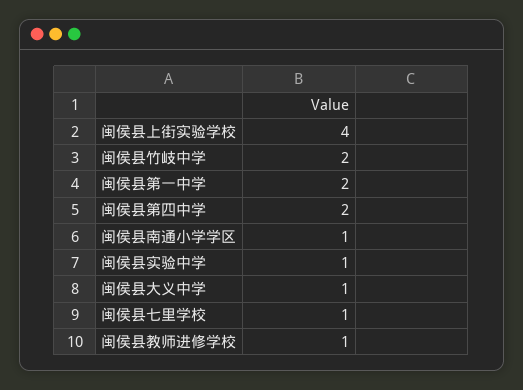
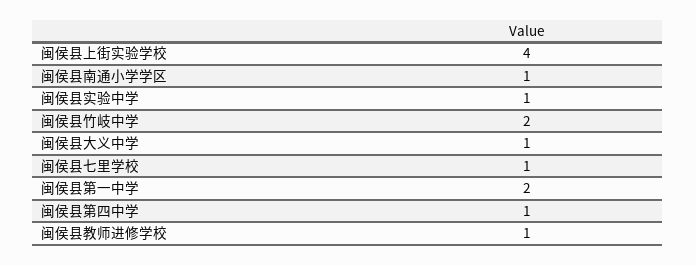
闽侯县第四中学: 2 -> 1

